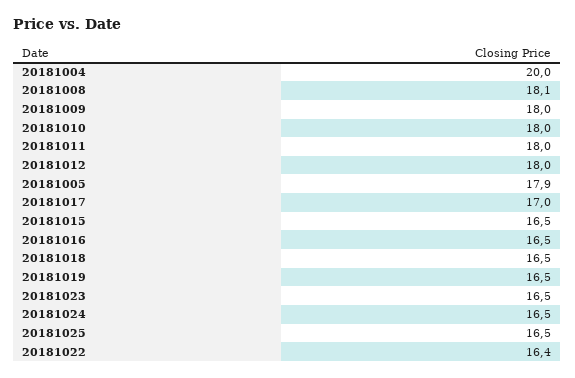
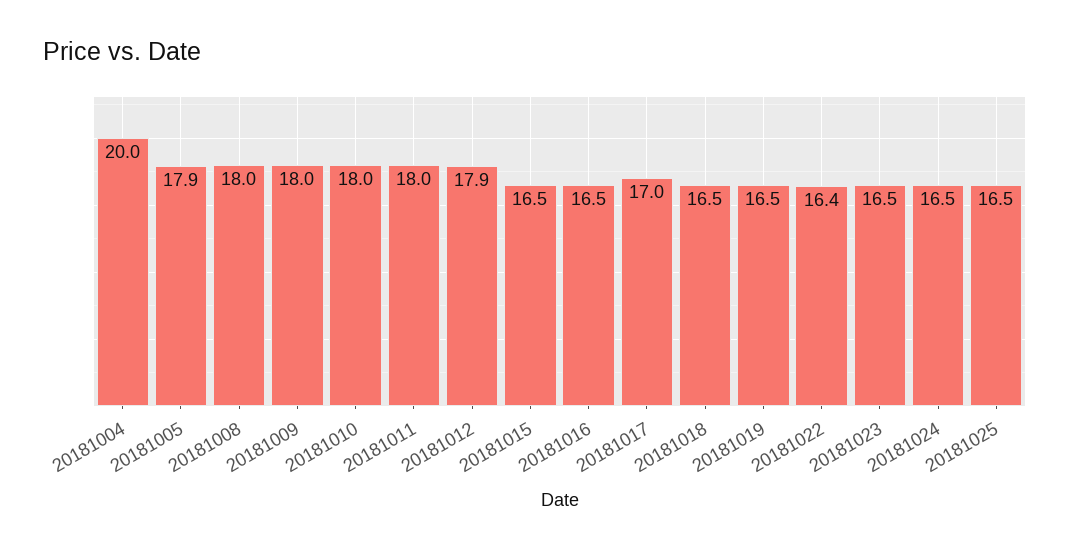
20181008: 18.1 -> 18
20181012: 18 -> 17.9

